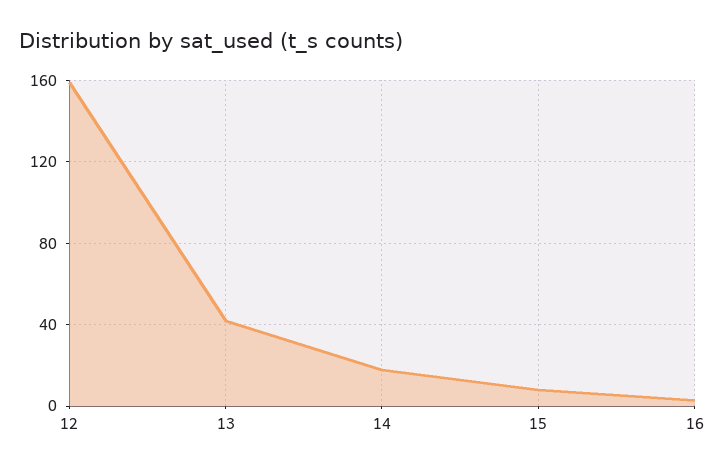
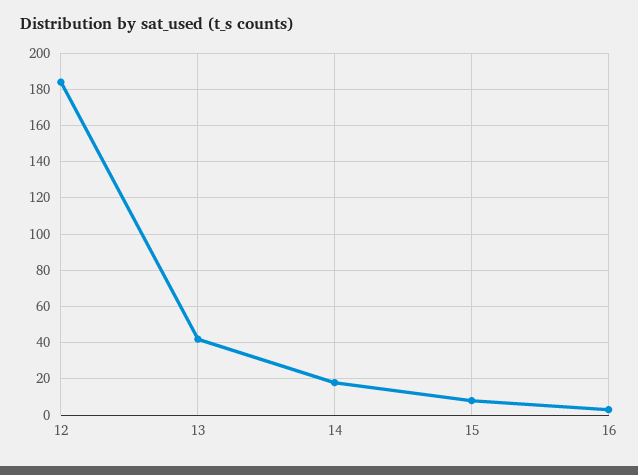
12: 160 -> 185

